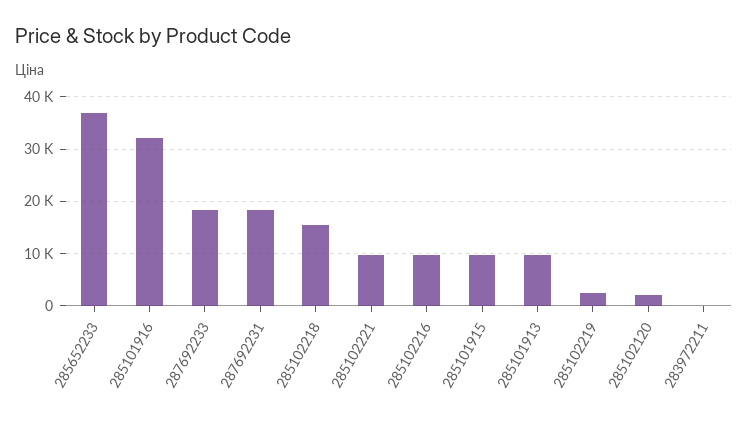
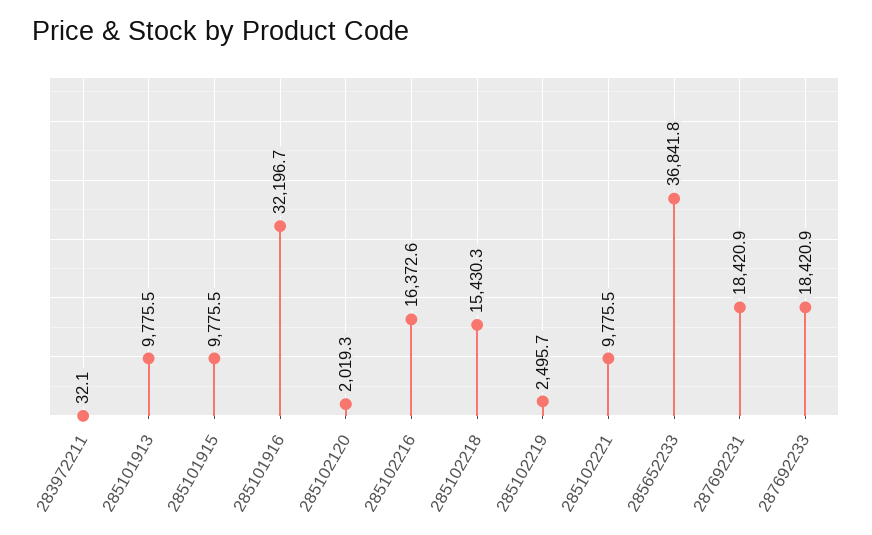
285102216: 10000 -> 16372.6

